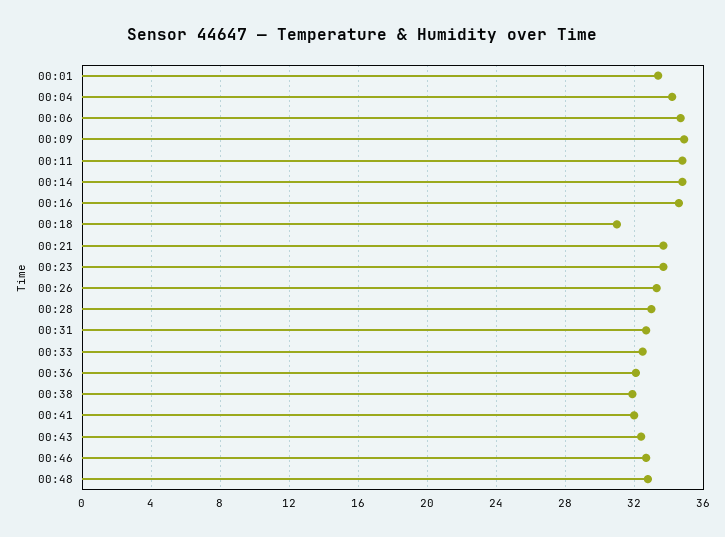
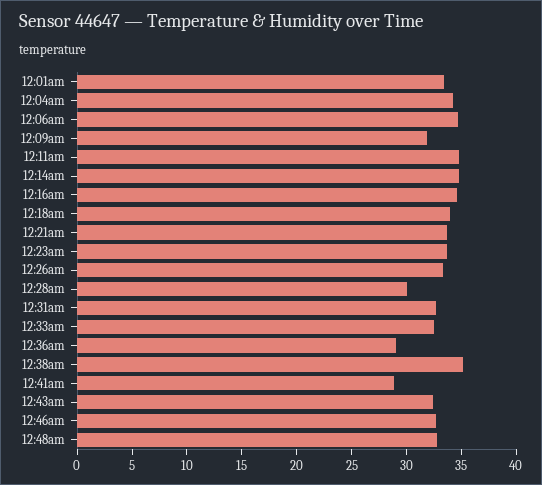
00:09: 35 -> 32
00:18: 31 -> 34
00:28: 33 -> 30
00:36: 32 -> 29
00:38: 32 -> 35
00:41: 32 -> 29

